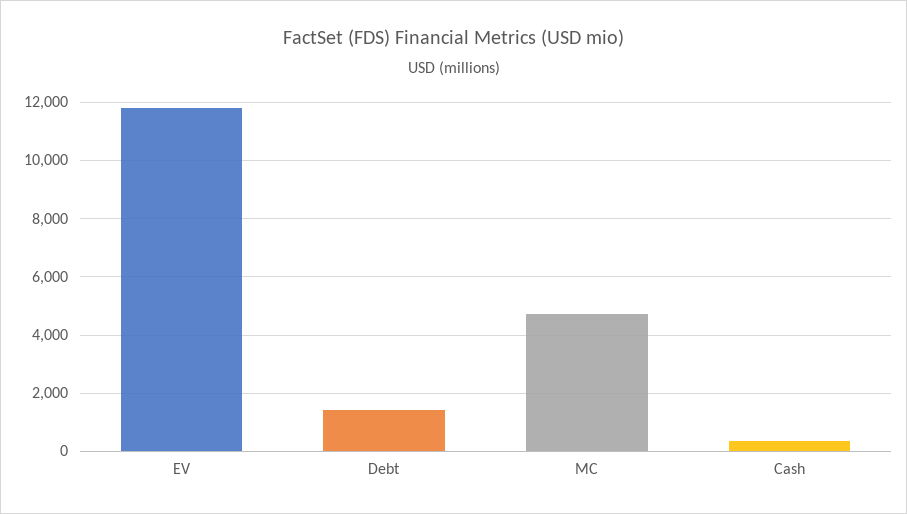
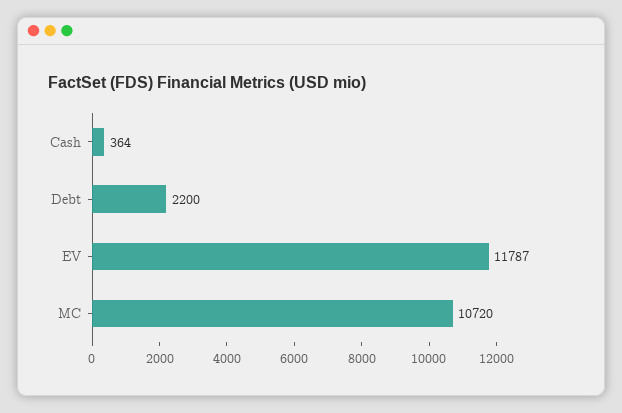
Debt: 1500 -> 2200
MC: 4750 -> 10720

